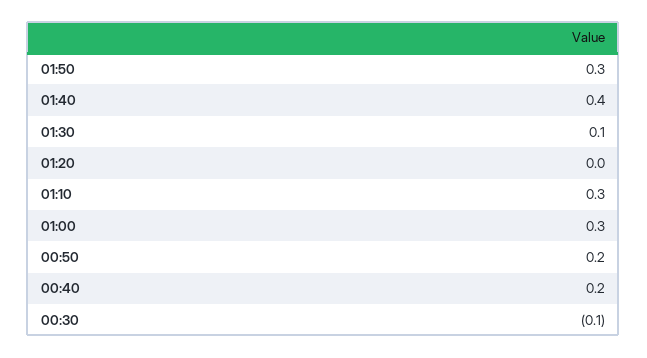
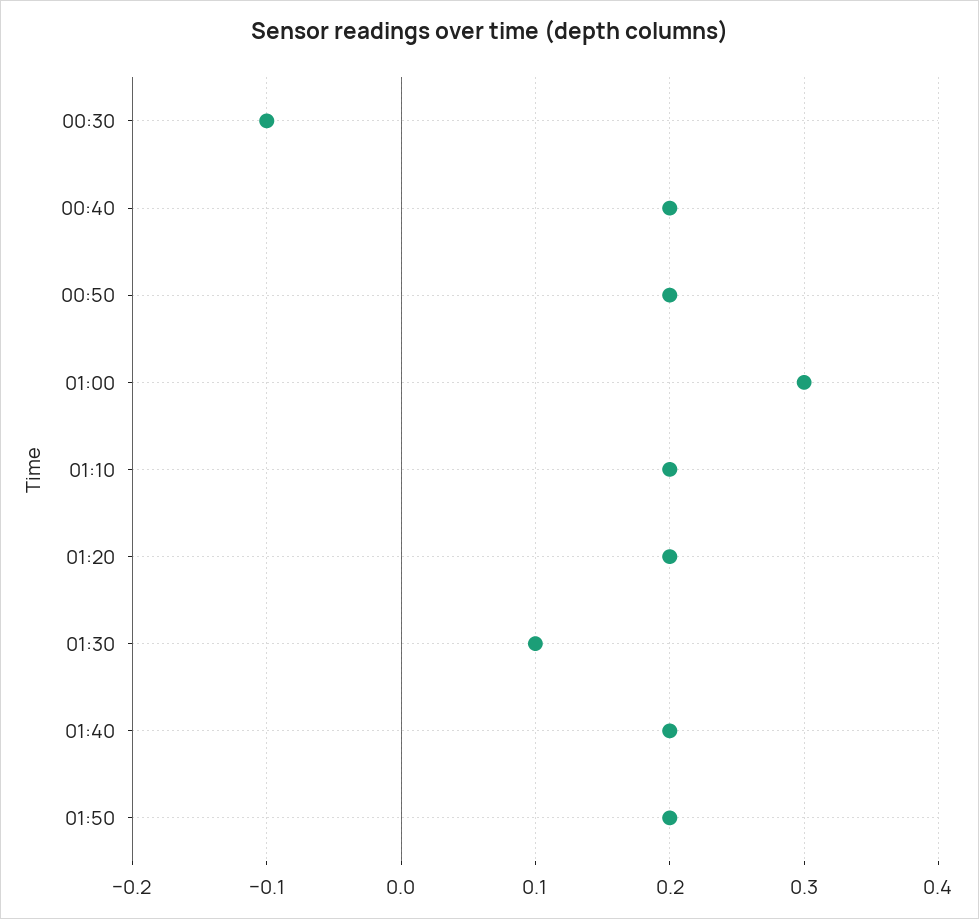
01:50: 0.3 -> 0.2
01:40: 0.4 -> 0.2
01:20: 0 -> 0.2
01:10: 0.3 -> 0.2

